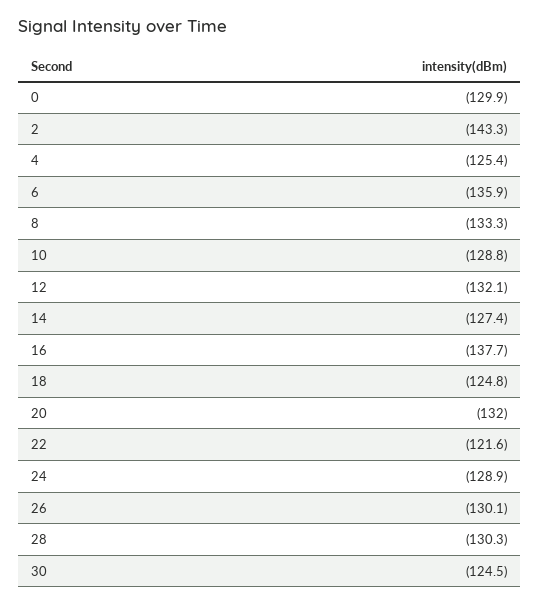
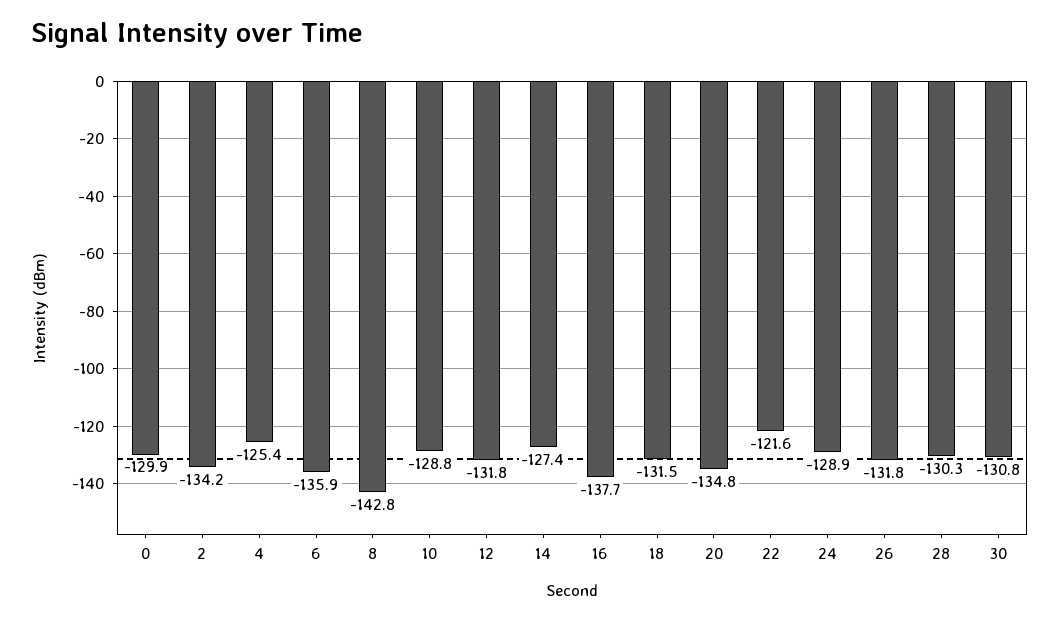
2: -143.3 -> -134.2
8: -133.3 -> -142.8
12: -132.1 -> -131.8
18: -124.8 -> -131.5
20: -132 -> -134.8
26: -130.1 -> -131.8
30: -124.5 -> -130.8

